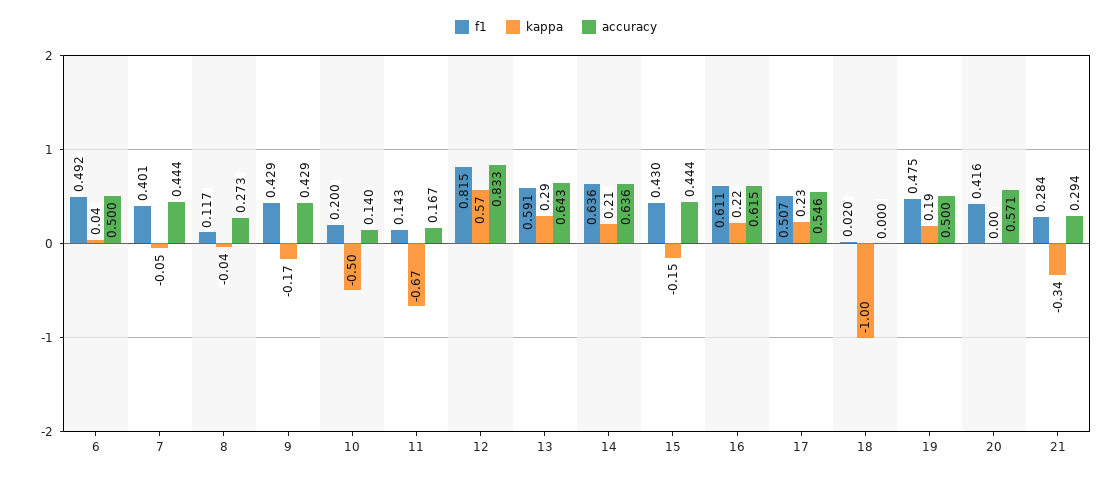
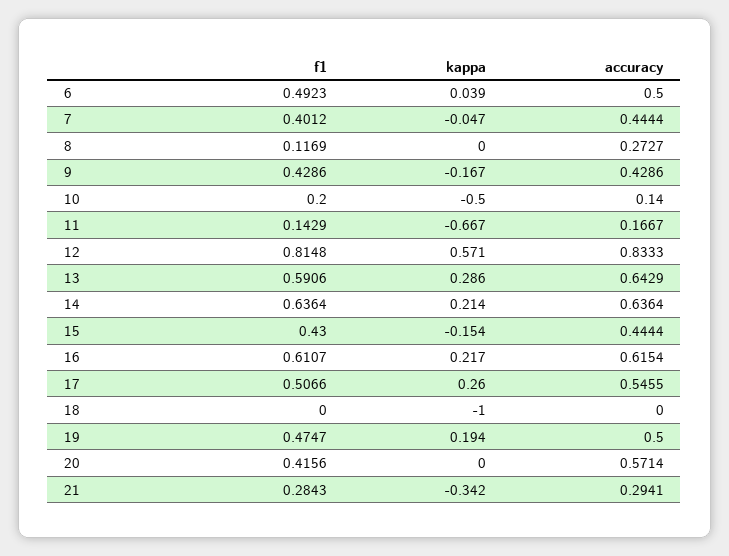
kappa, 8: -0.04 -> 0
kappa, 17: 0.23 -> 0.26
f1, 18: 0.02 -> 0

